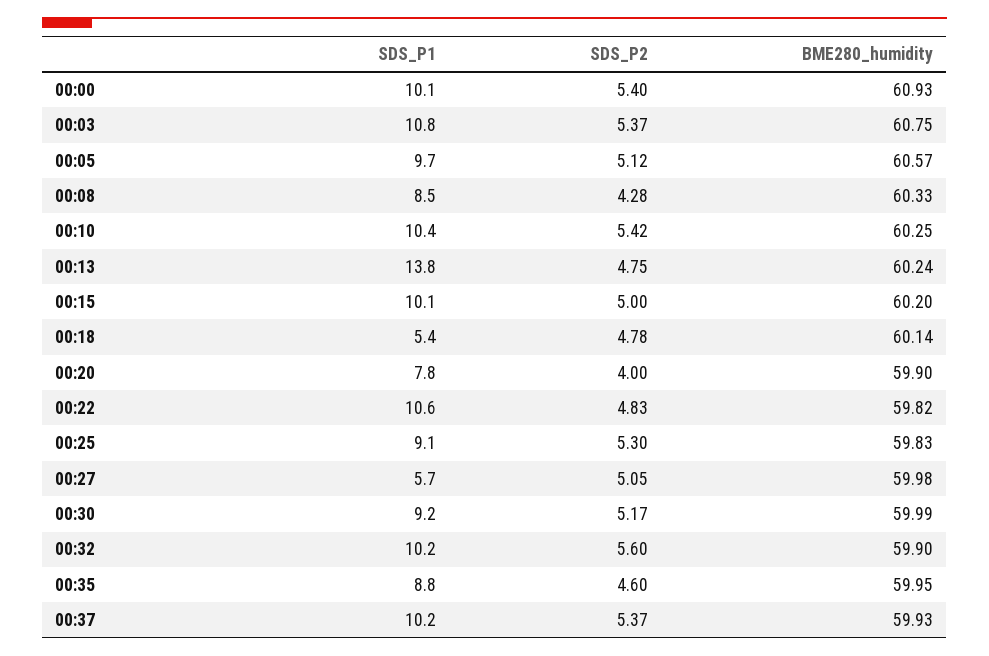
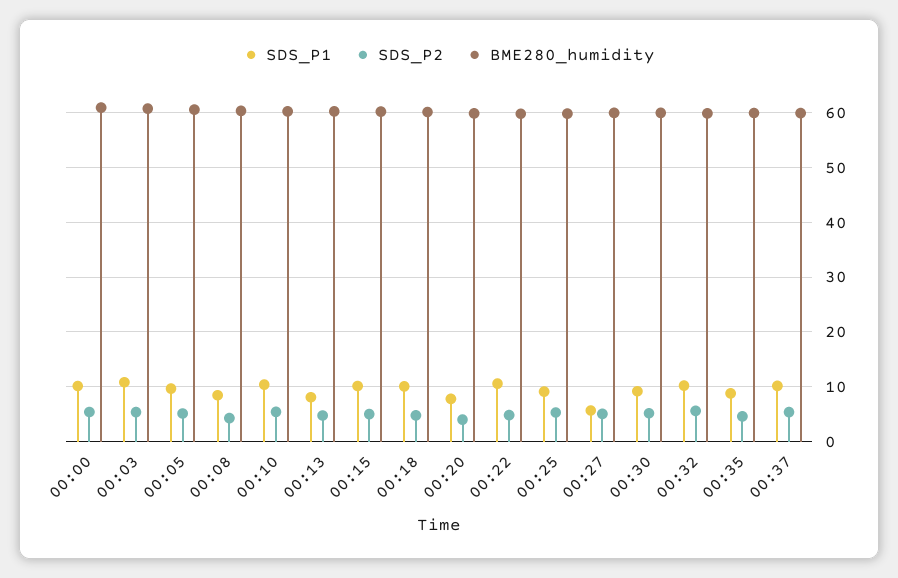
SDS_P1, 00:13: 13.8 -> 8
SDS_P1, 00:18: 5.4 -> 10

